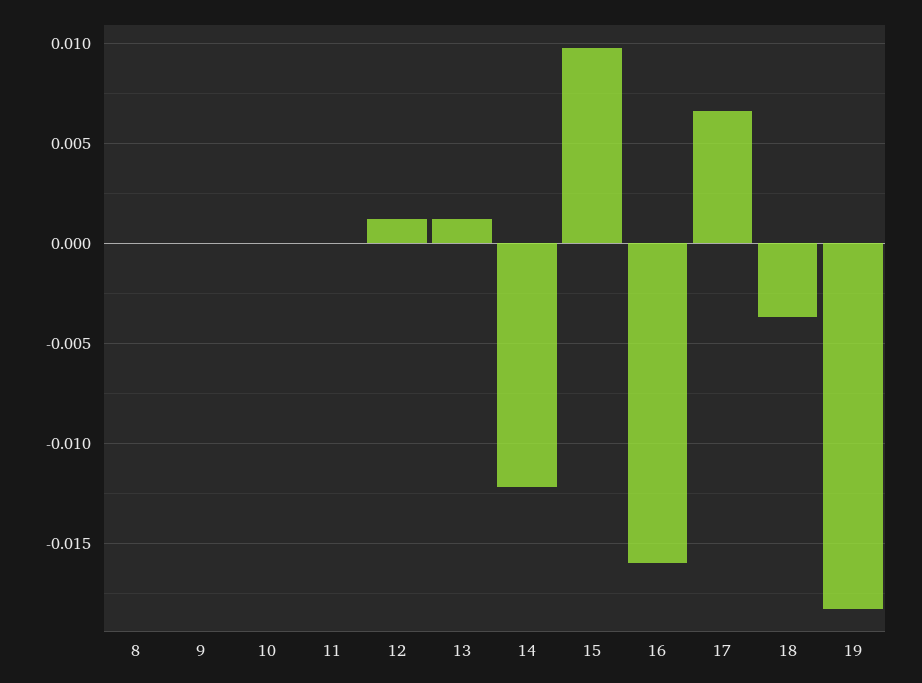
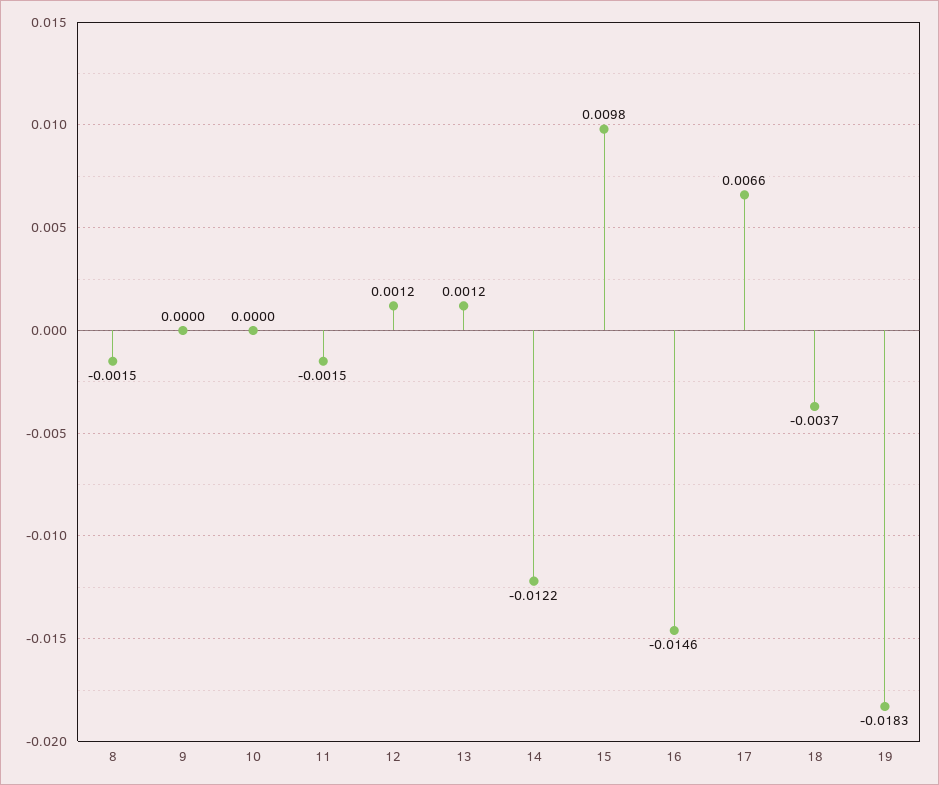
8: 0 -> -0.0015
11: 0 -> -0.0015
16: -0.016 -> -0.0146

